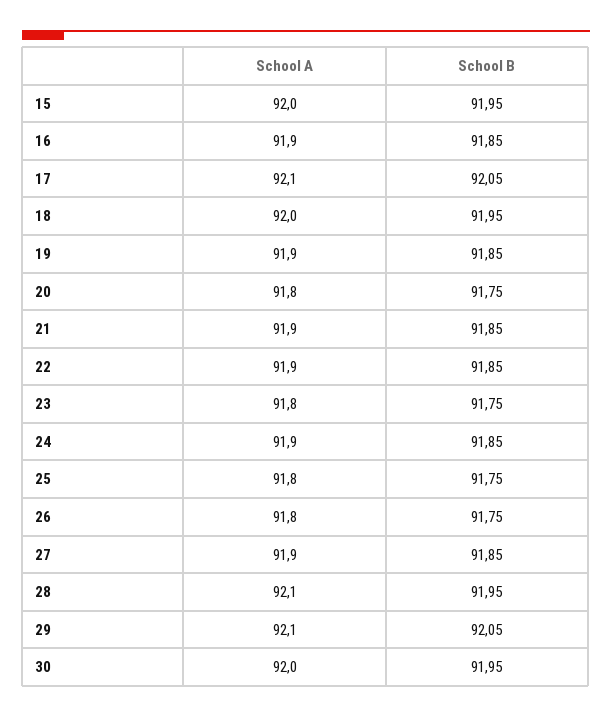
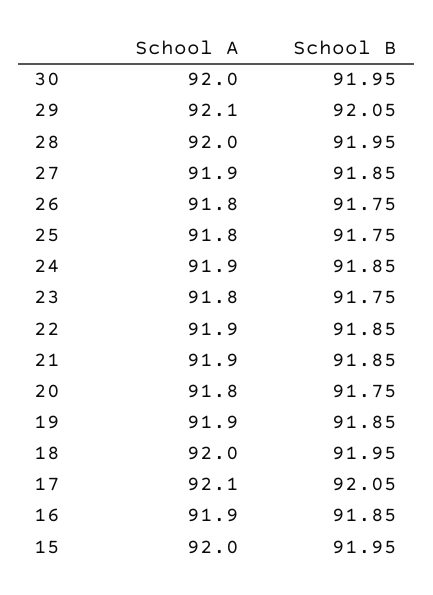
School A, 28: 92.1 -> 92

